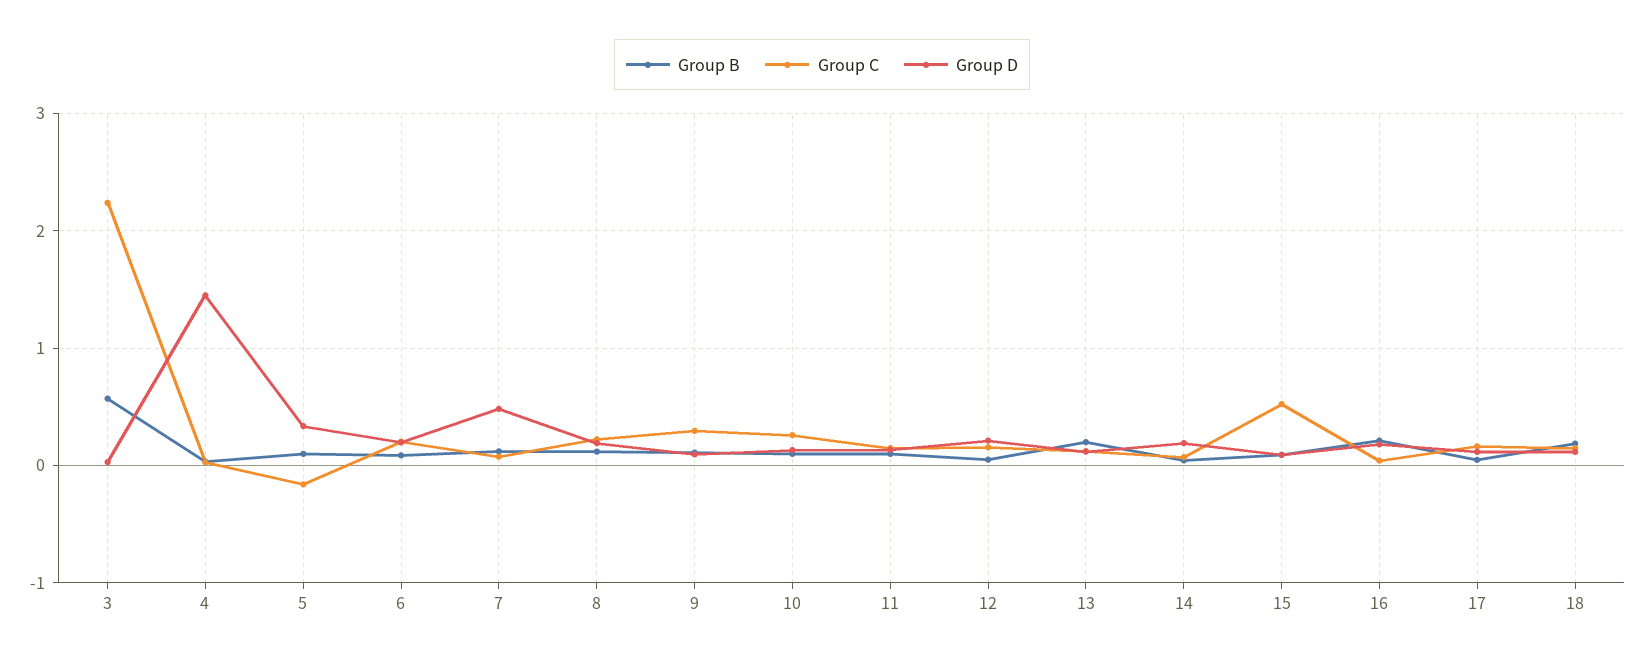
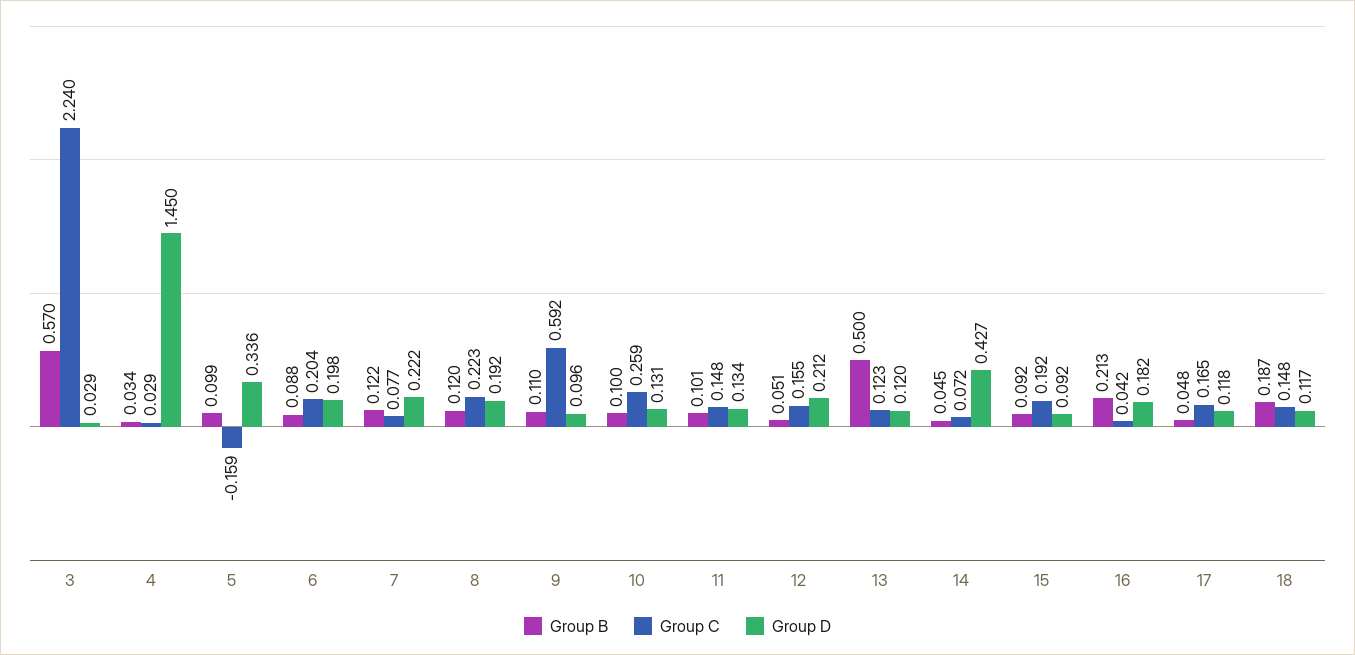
Group D, 7: 0.5 -> 0.222
Group C, 9: 0.3 -> 0.592
Group B, 13: 0.2 -> 0.5
Group D, 14: 0.2 -> 0.427
Group C, 15: 0.5 -> 0.192

